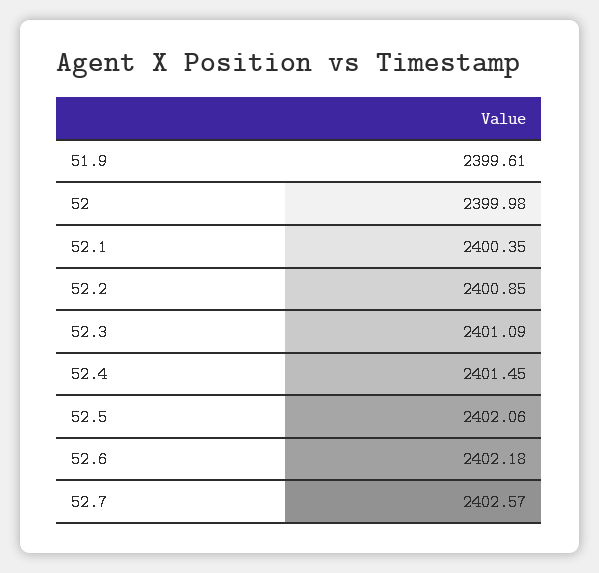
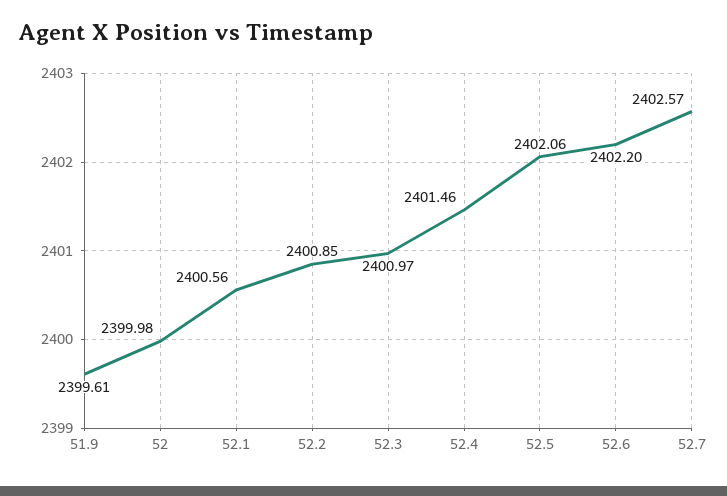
52.1: 2400.35 -> 2400.56
52.3: 2401.09 -> 2400.97
52.4: 2401.45 -> 2401.46
52.6: 2402.18 -> 2402.2

